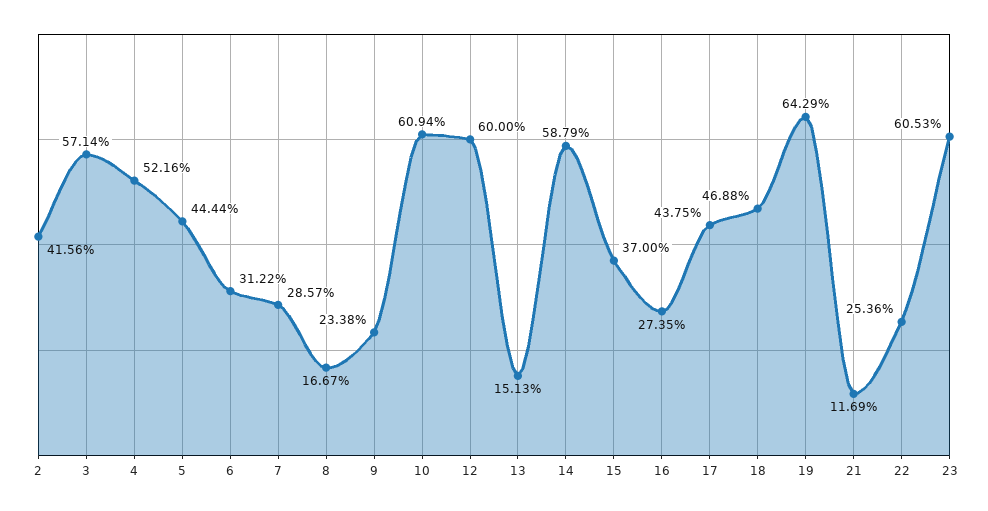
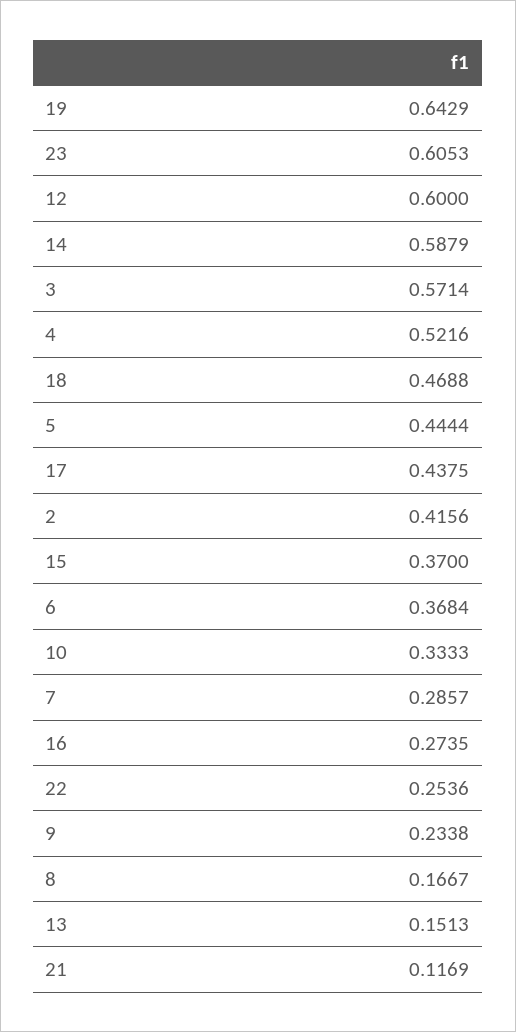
6: 0.3122 -> 0.3684
10: 0.6094 -> 0.3333

